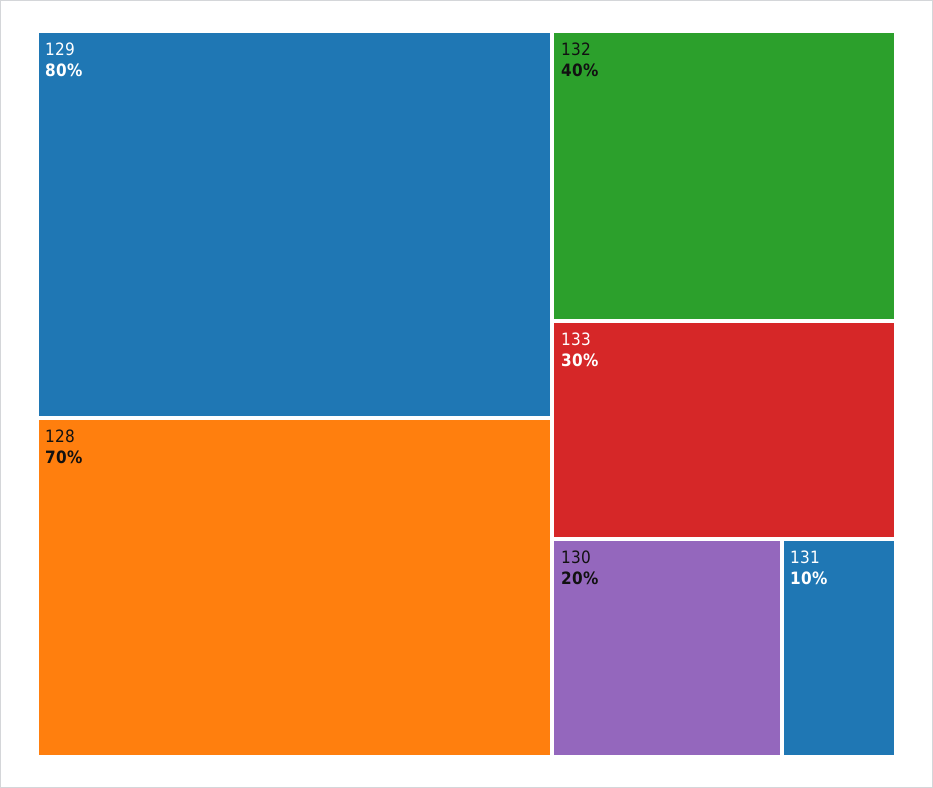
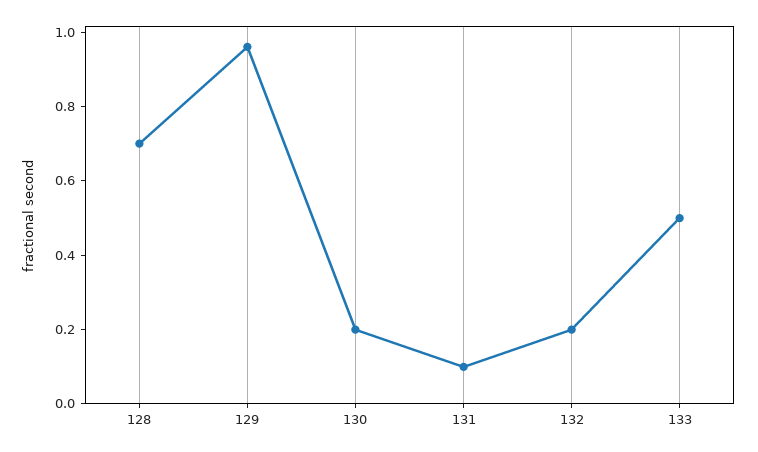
129: 0.8 -> 0.95
132: 0.4 -> 0.2
133: 0.3 -> 0.5

